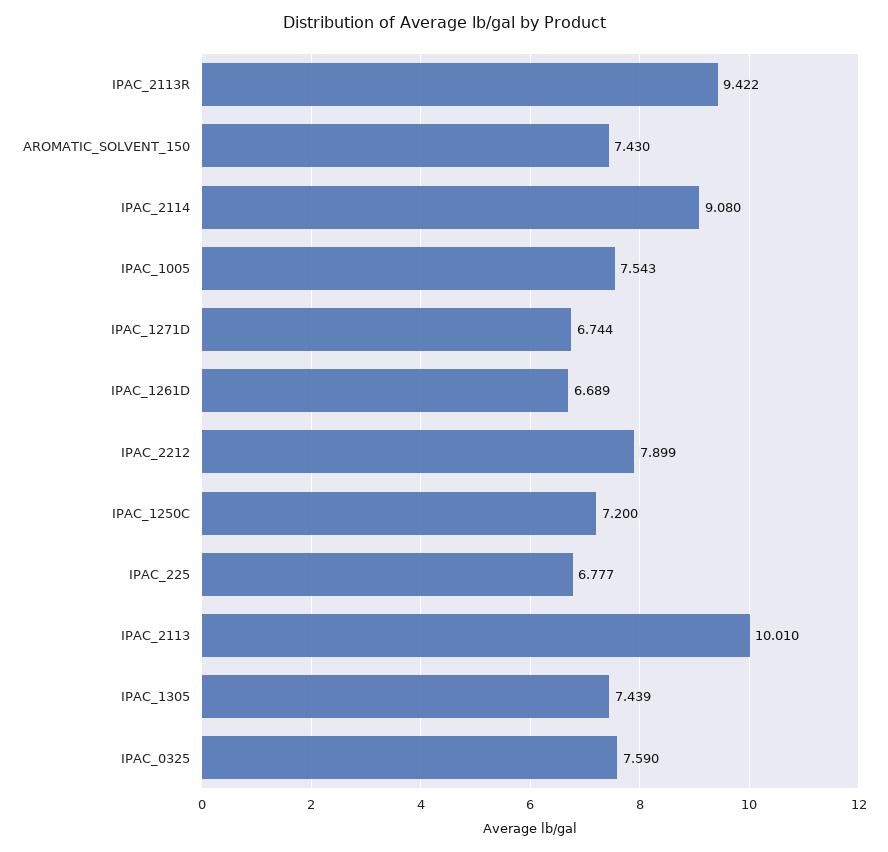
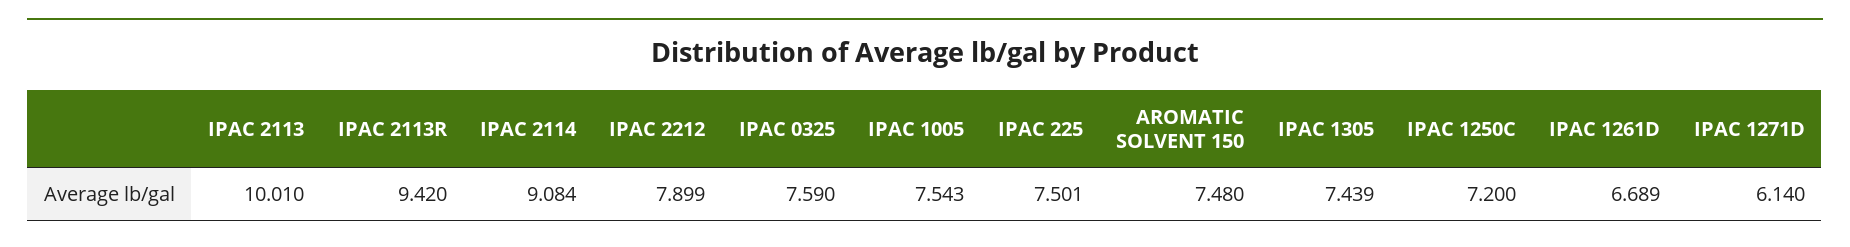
IPAC_2113R: 9.422 -> 9.42
AROMATIC_SOLVENT_150: 7.43 -> 7.48
IPAC_2114: 9.08 -> 9.084
IPAC_1271D: 6.744 -> 6.14
IPAC_225: 6.777 -> 7.501

